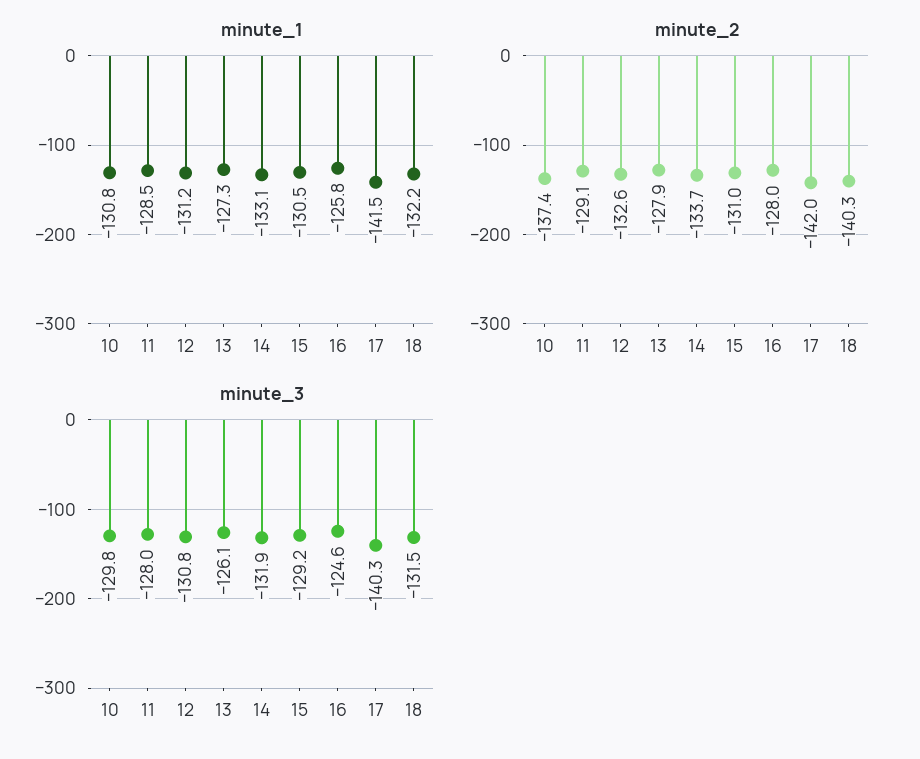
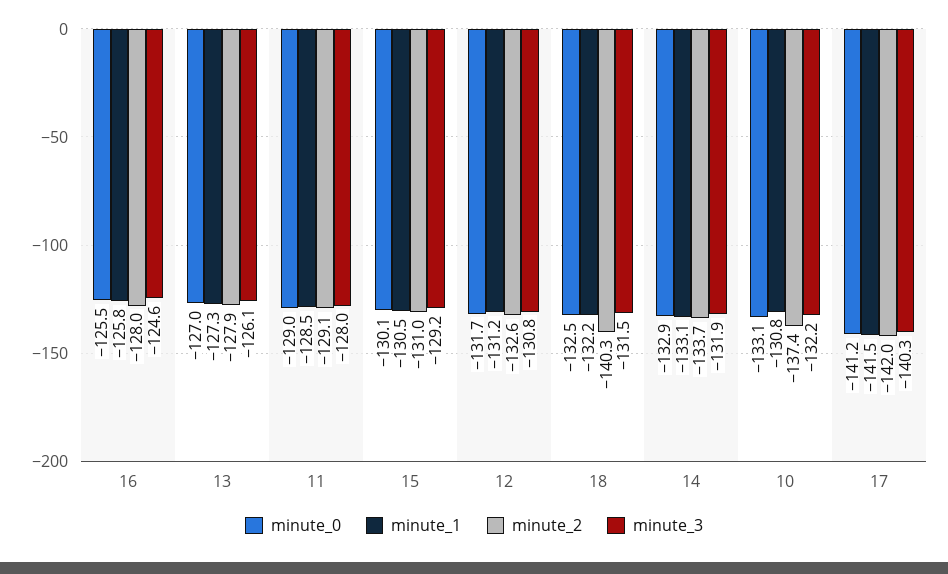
minute_3, 10: -129.8 -> -132.2
minute_0, 16: none -> -125.5
minute_0, 13: none -> -127
minute_0, 11: none -> -129
minute_0, 15: none -> -130.1
minute_0, 12: none -> -131.7
minute_0, 18: none -> -132.5
minute_0, 14: none -> -132.9
minute_0, 10: none -> -133.1
minute_0, 17: none -> -141.2

